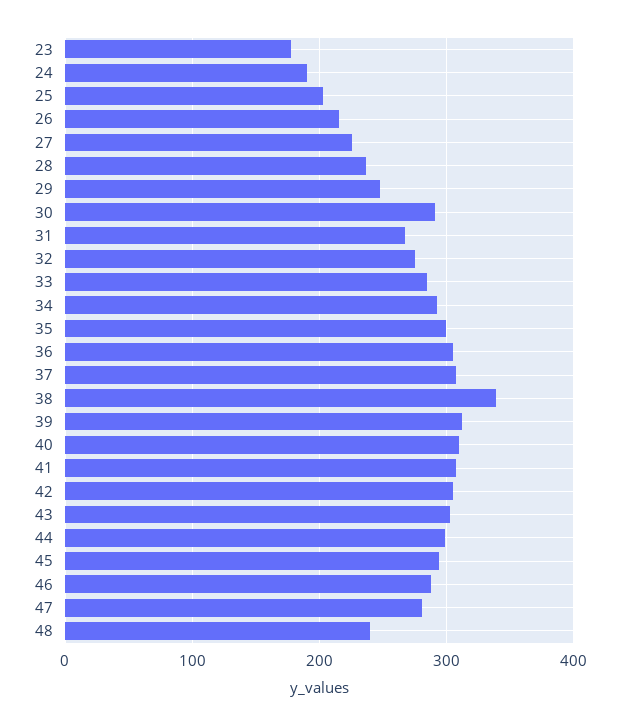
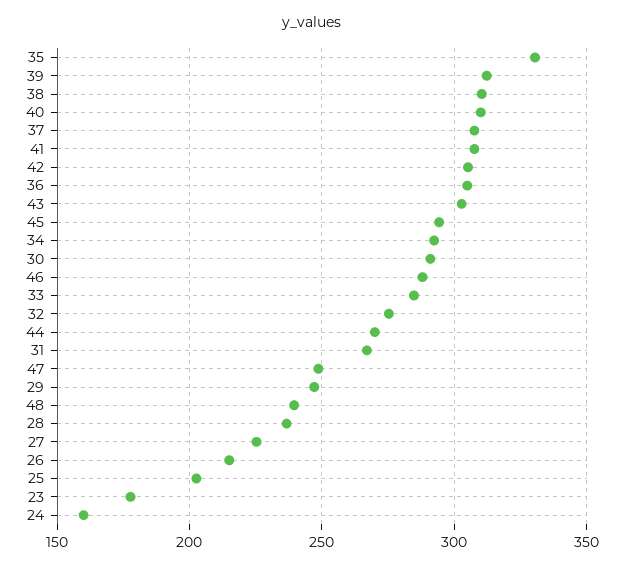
24: 190 -> 160
35: 300 -> 330
38: 340 -> 310
44: 300 -> 270
47: 280 -> 250

